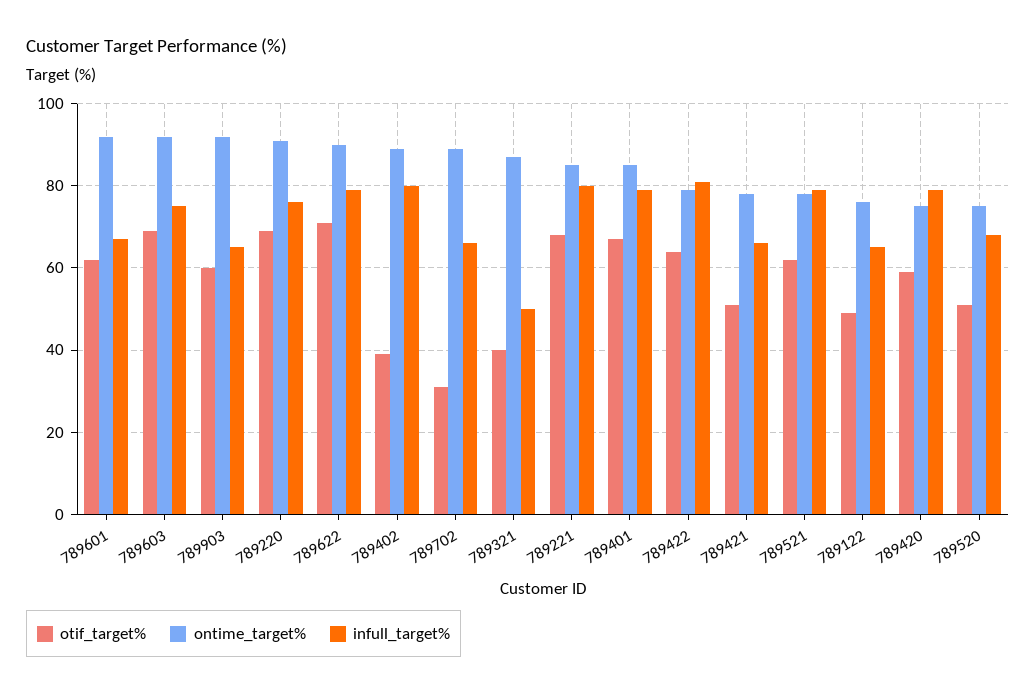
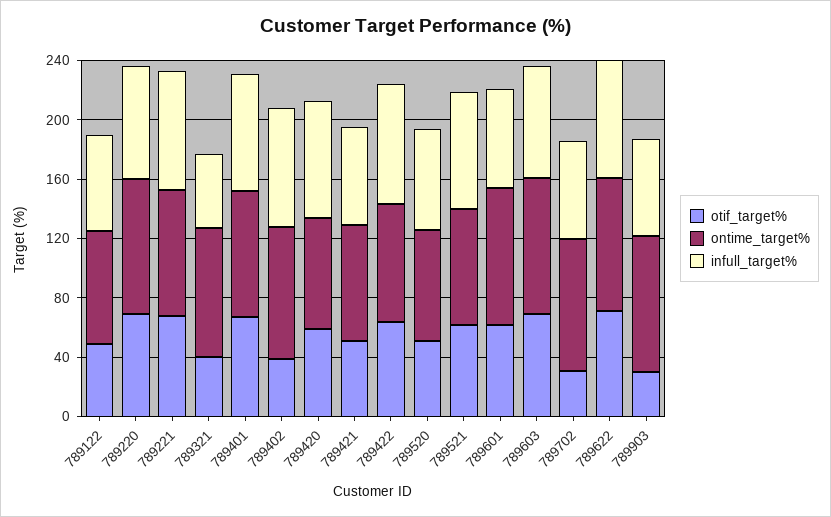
otif_target%, 789903: 60 -> 30

